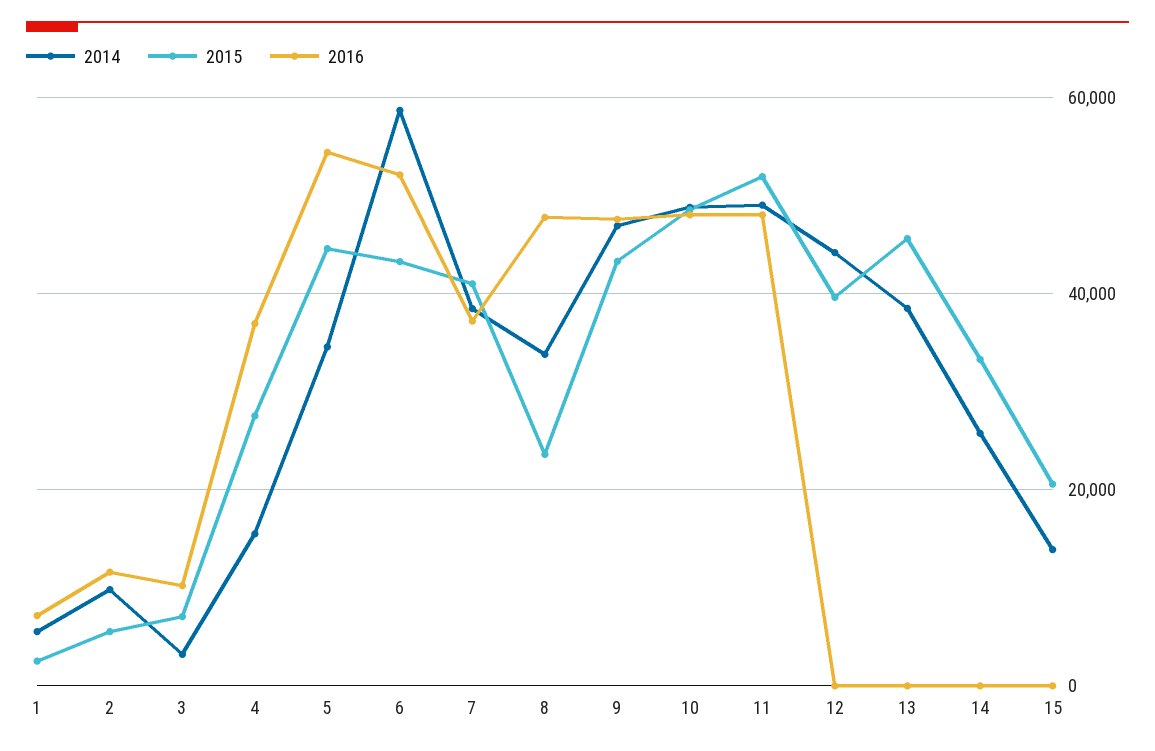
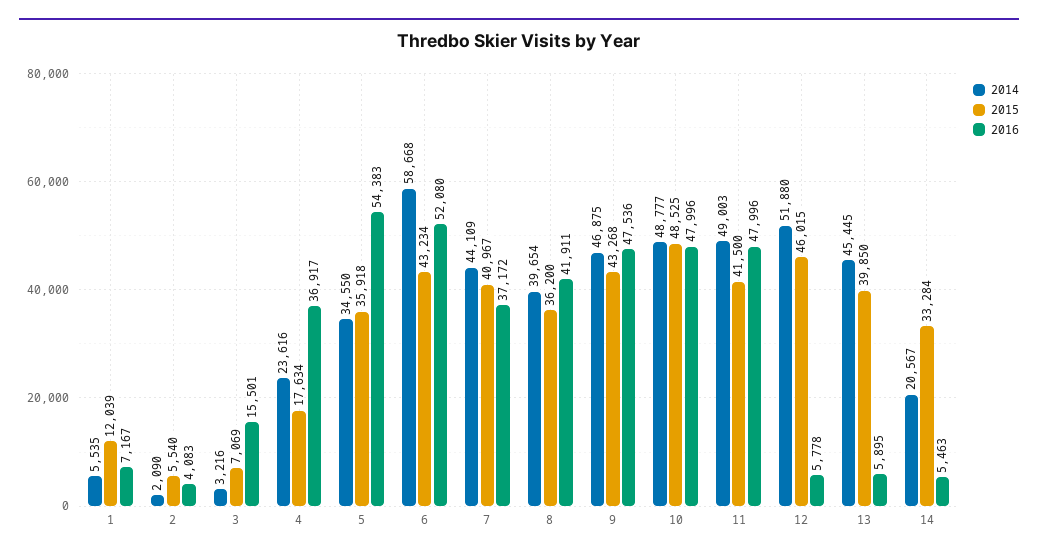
2015, 1: 2000 -> 12039
2014, 2: 10000 -> 2090
2016, 2: 12000 -> 4083
2016, 3: 10000 -> 15501
2014, 4: 16000 -> 23616
2015, 4: 28000 -> 17634
2015, 5: 44000 -> 35918
2014, 7: 38000 -> 44109
2014, 8: 34000 -> 39654
2015, 8: 24000 -> 36200
2016, 8: 48000 -> 41911
2015, 11: 52000 -> 41500
2014, 12: 44000 -> 51880
2015, 12: 40000 -> 46015
2016, 12: 0 -> 5778
2014, 13: 38000 -> 45445
2015, 13: 46000 -> 39850
2016, 13: 0 -> 5895
2014, 14: 26000 -> 20567
2016, 14: 0 -> 5463
2014, 15: 14000 -> none
2015, 15: 20000 -> none
2016, 15: 0 -> none

